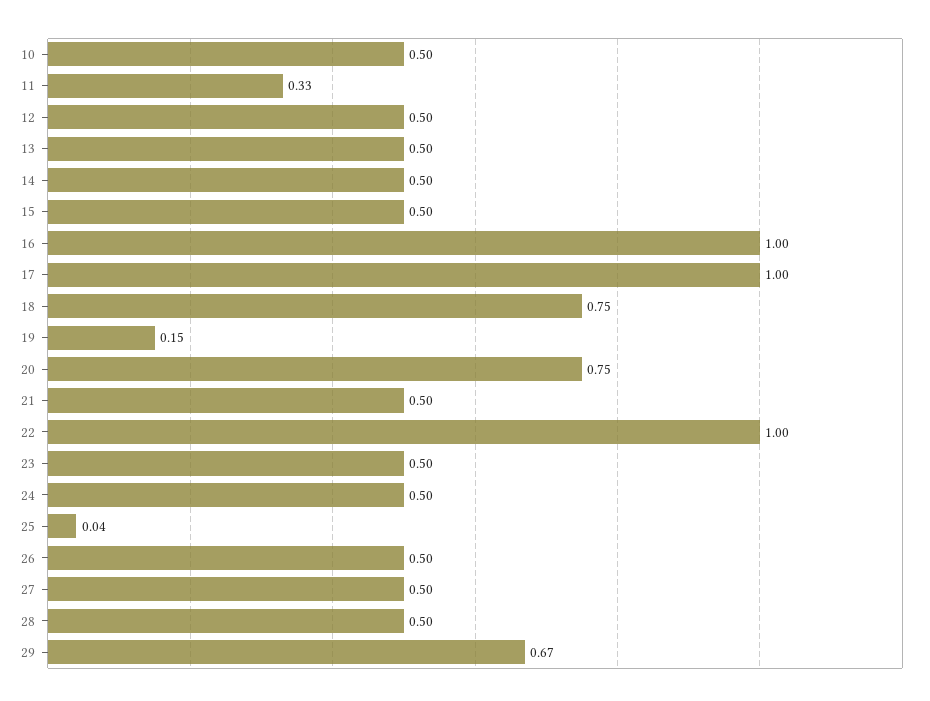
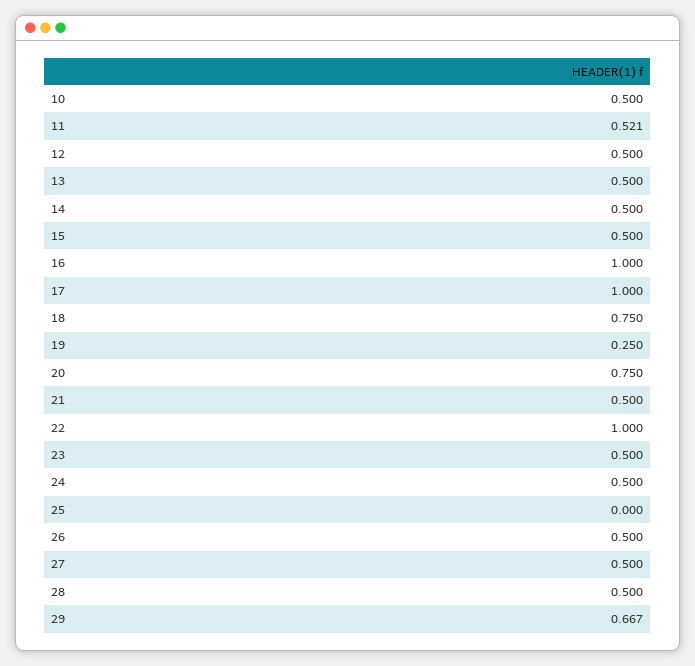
11: 0.33 -> 0.521
19: 0.15 -> 0.25
25: 0.04 -> 0

